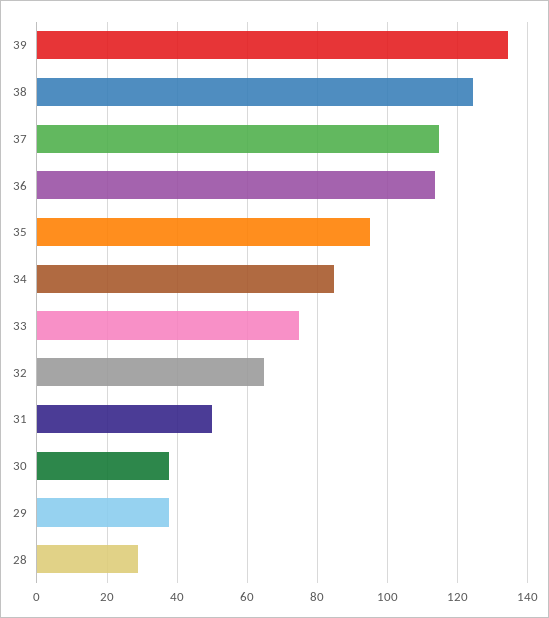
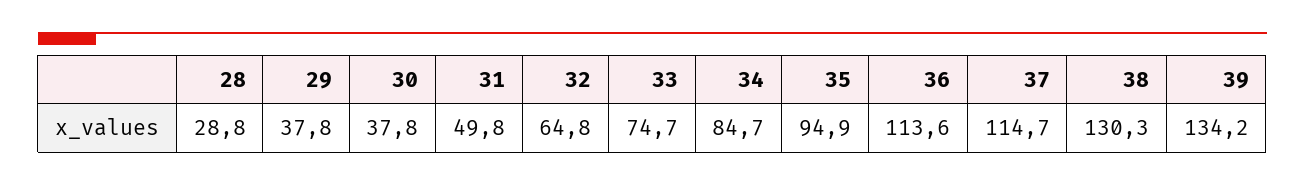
38: 124 -> 130.3

